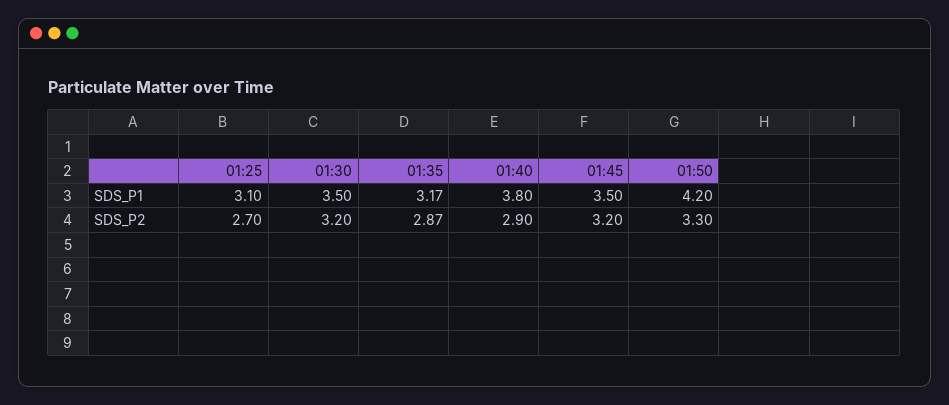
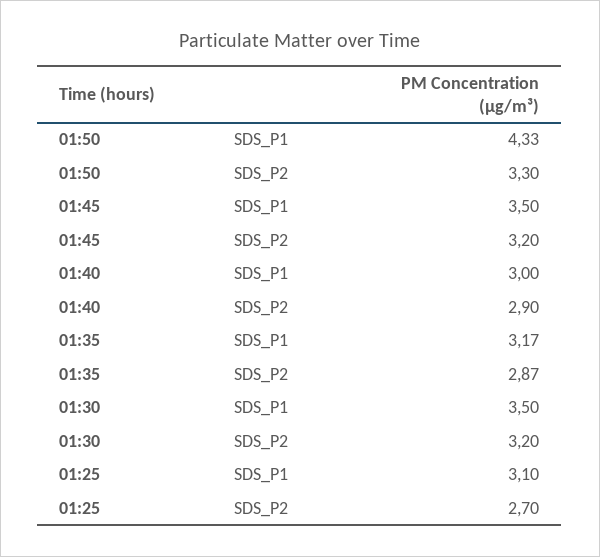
01:40, SDS_P1: 3.8 -> 3
01:50, SDS_P1: 4.2 -> 4.33

